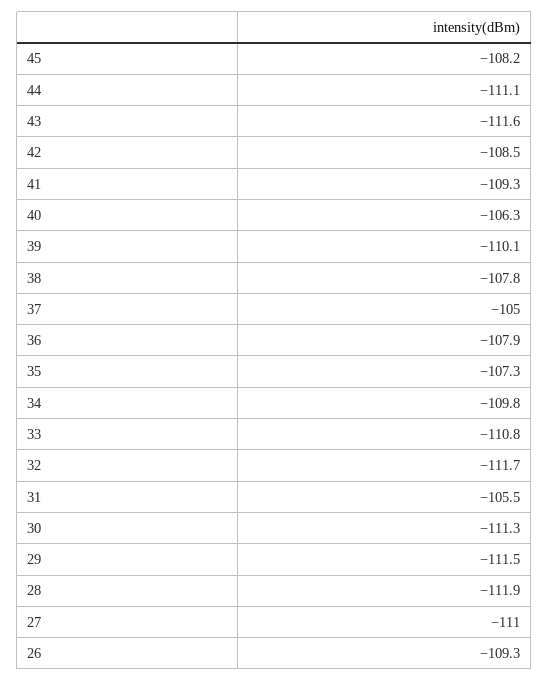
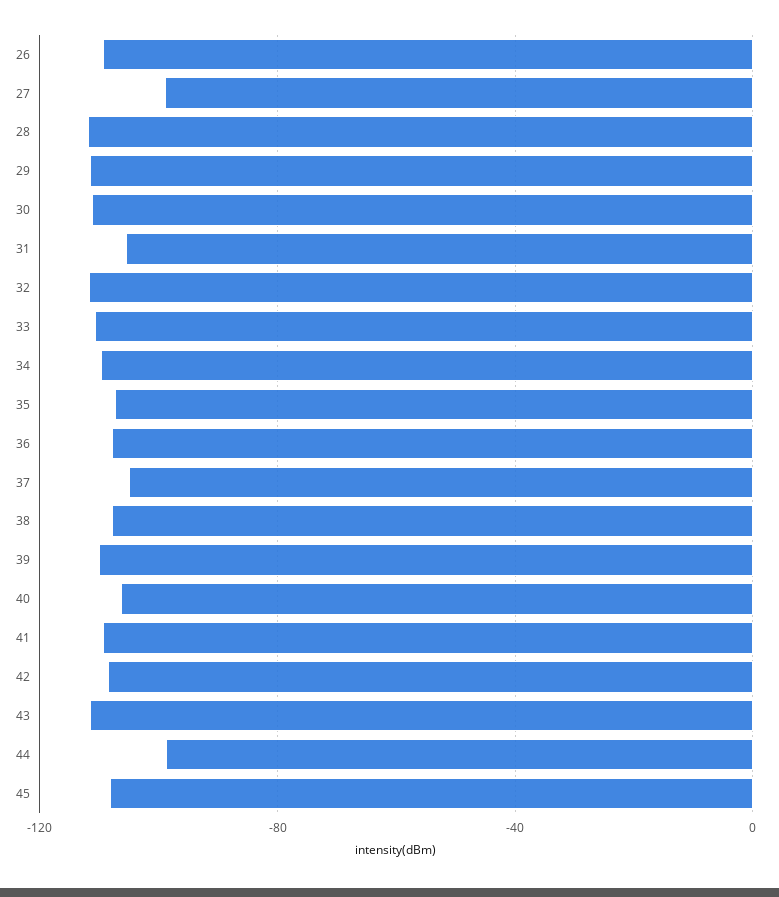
44: -111.1 -> -100
27: -111 -> -100

